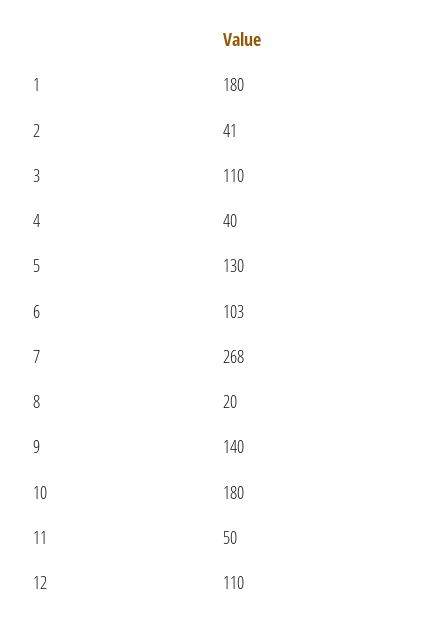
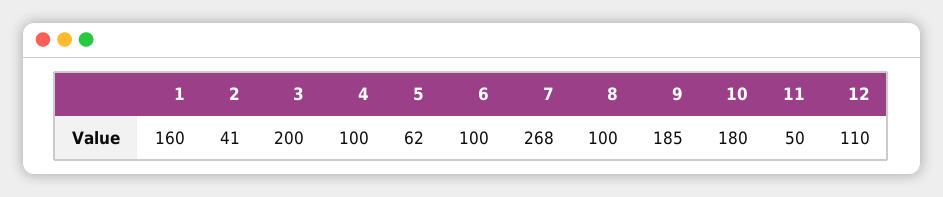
1: 180 -> 160
3: 110 -> 200
4: 40 -> 100
5: 130 -> 62
6: 103 -> 100
8: 20 -> 100
9: 140 -> 185

